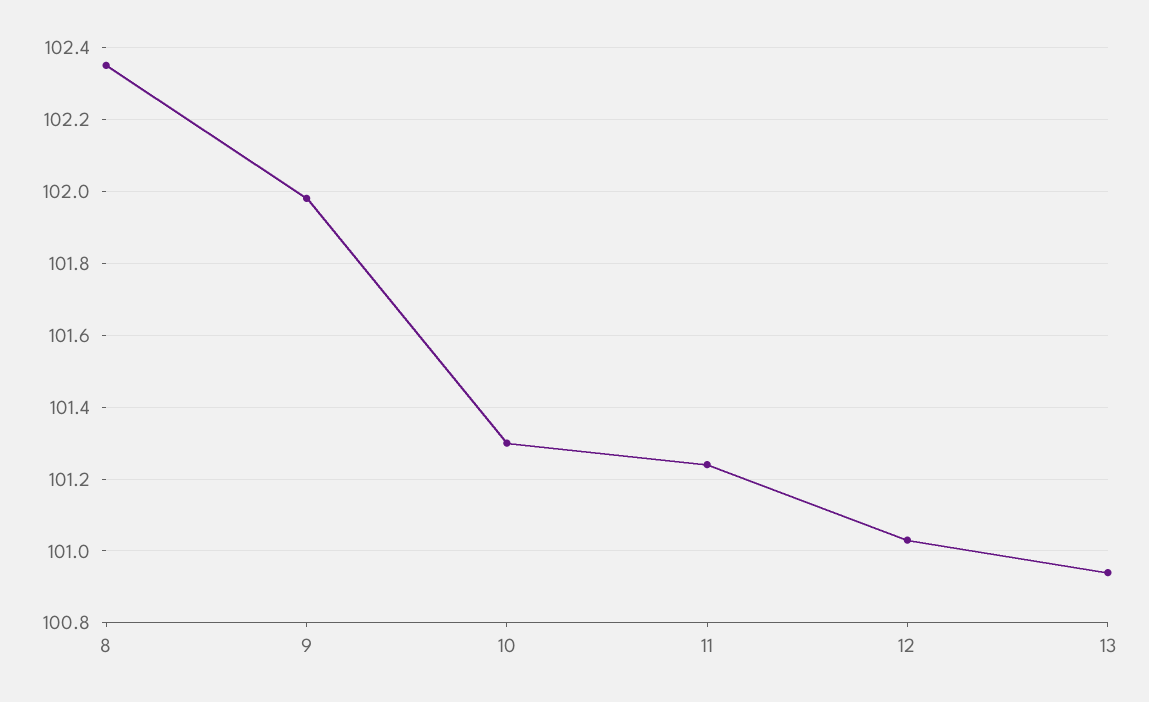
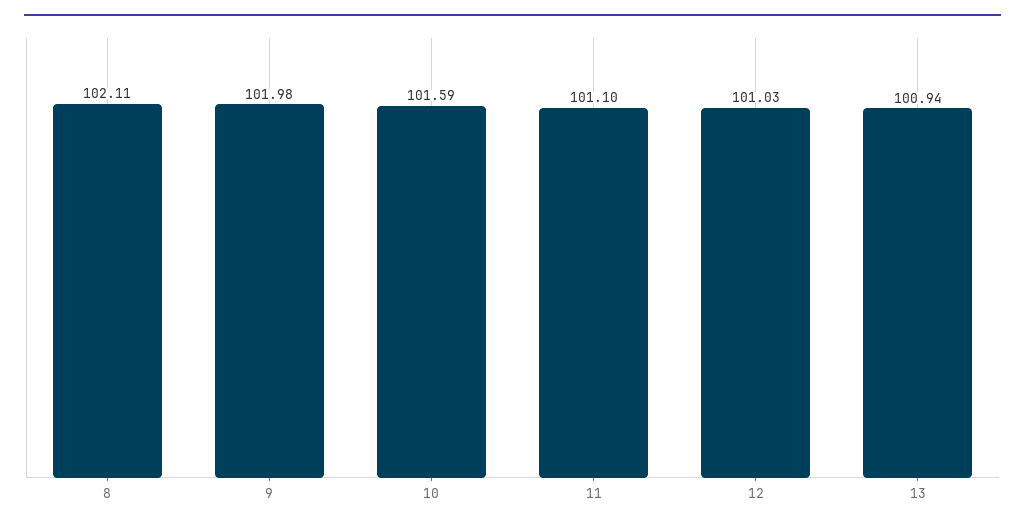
8: 102.35 -> 102.11
10: 101.3 -> 101.59
11: 101.25 -> 101.1

